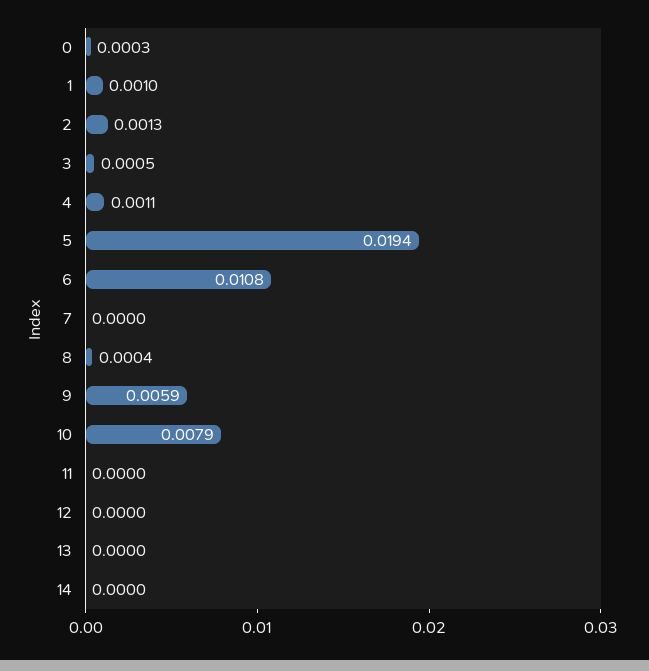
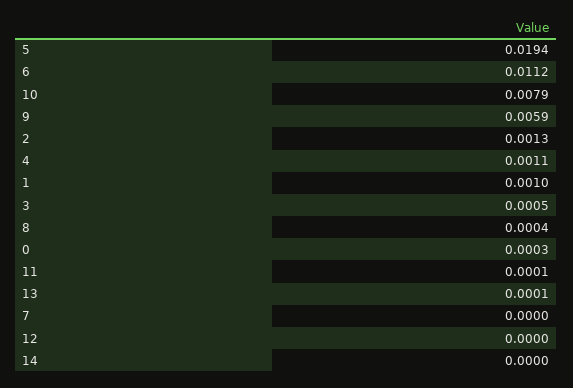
6: 0.0108 -> 0.0112
11: 0 -> 0.0001
13: 0 -> 0.0001

